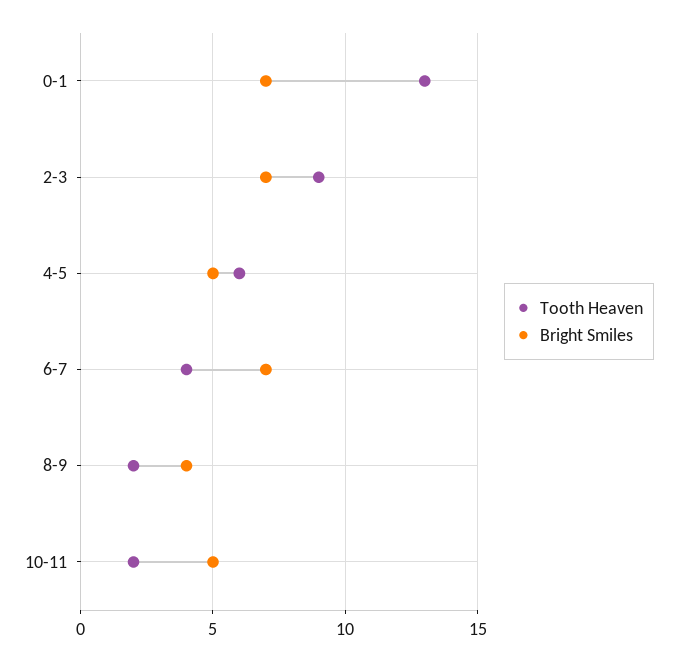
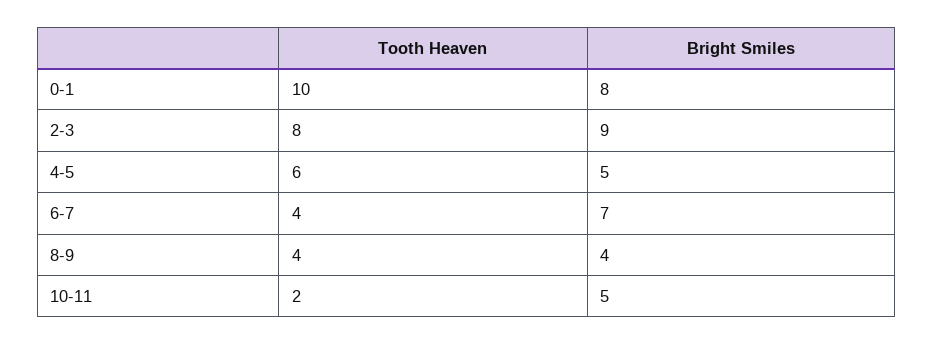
Tooth Heaven, 0-1: 13 -> 10
Bright Smiles, 0-1: 7 -> 8
Tooth Heaven, 2-3: 9 -> 8
Bright Smiles, 2-3: 7 -> 9
Tooth Heaven, 8-9: 2 -> 4

